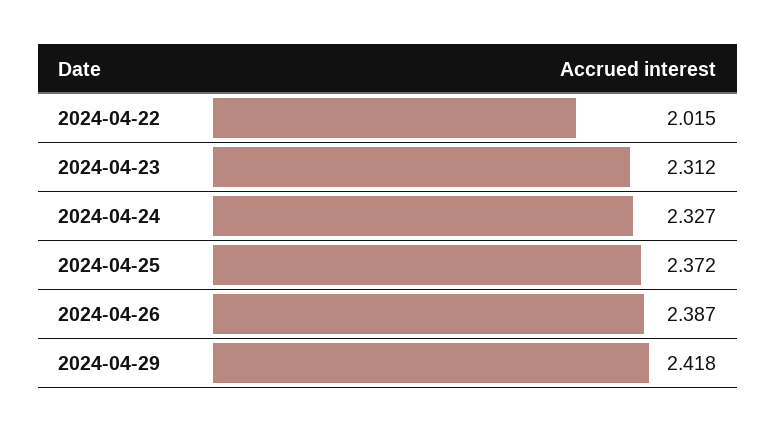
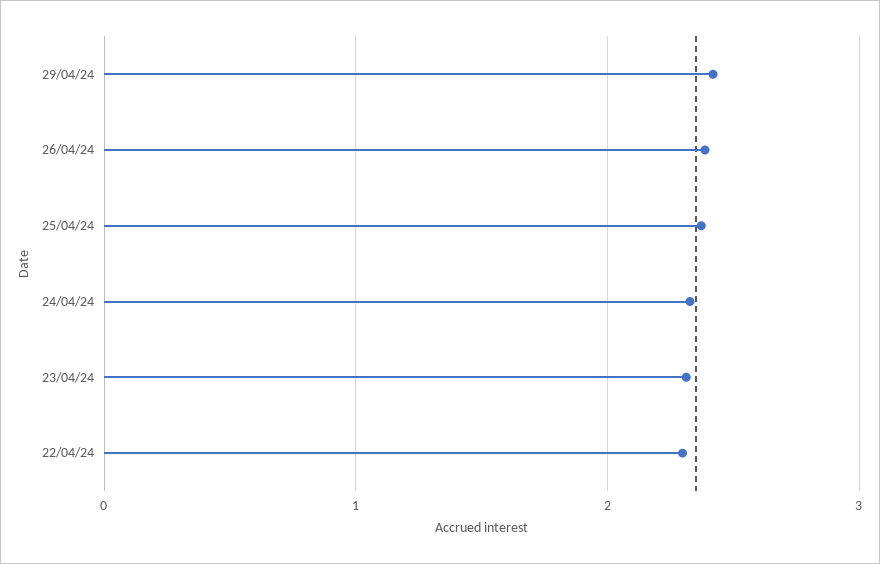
2024-04-22: 2.015 -> 2.3

